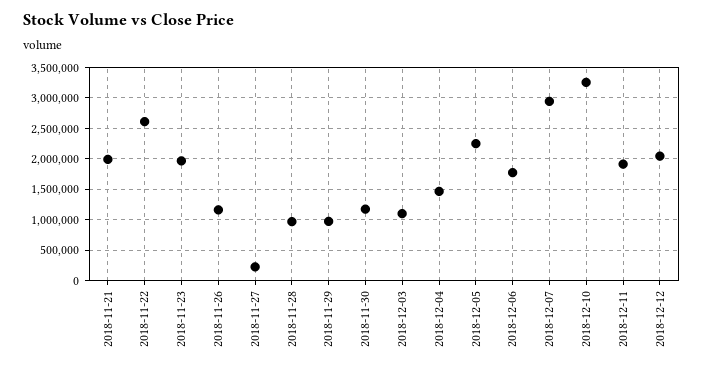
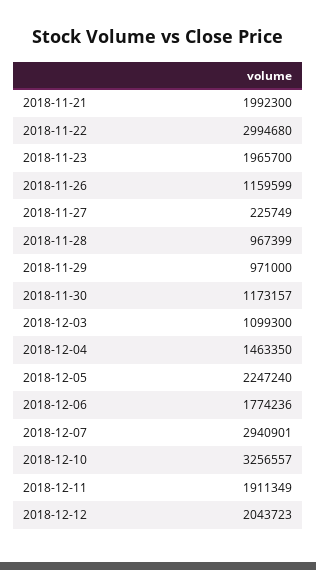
2018-11-22: 2600000 -> 2994680

